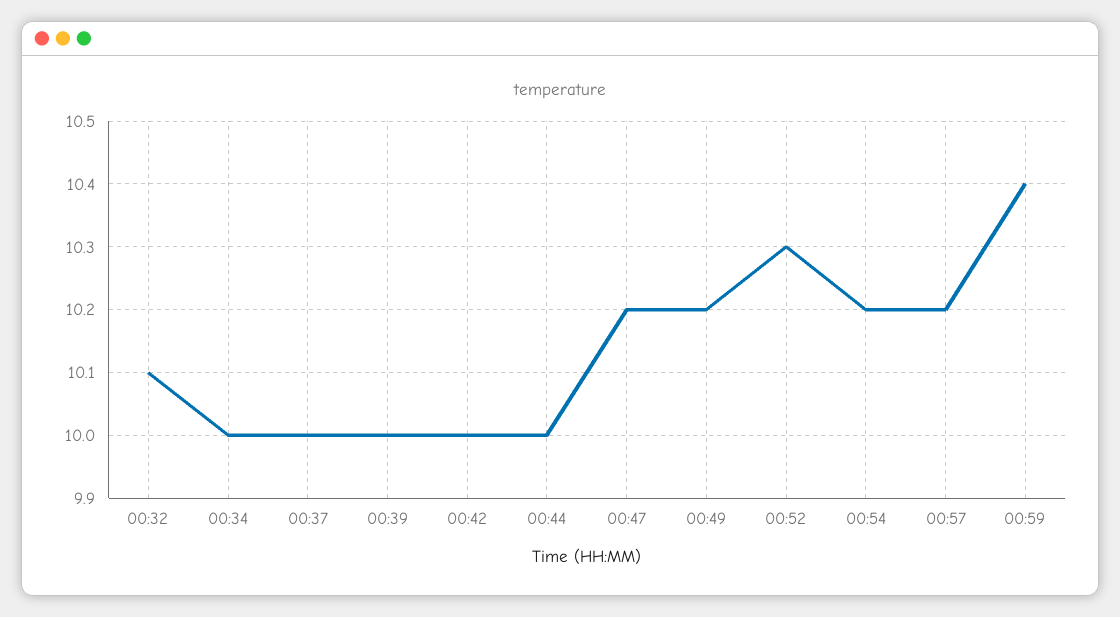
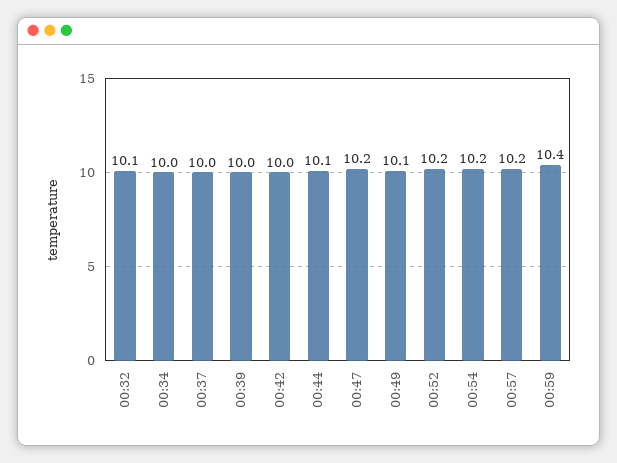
00:44: 10 -> 10.1
00:49: 10.2 -> 10.1
00:52: 10.3 -> 10.2

